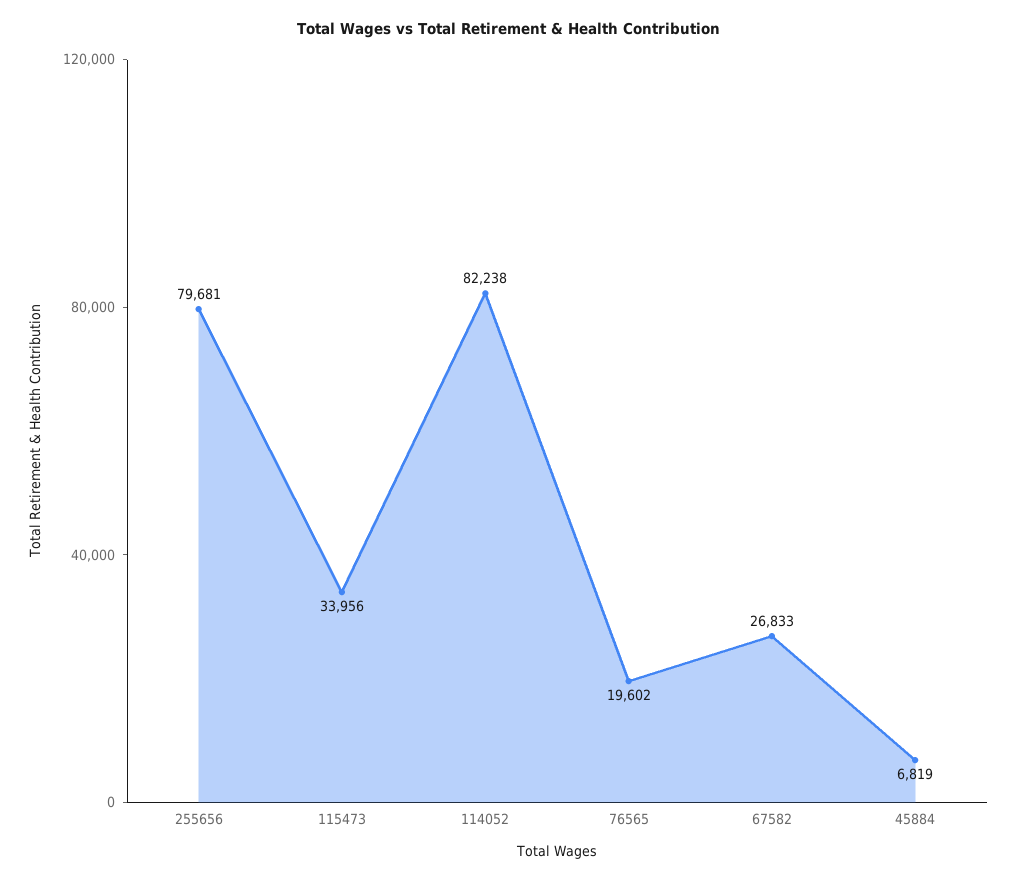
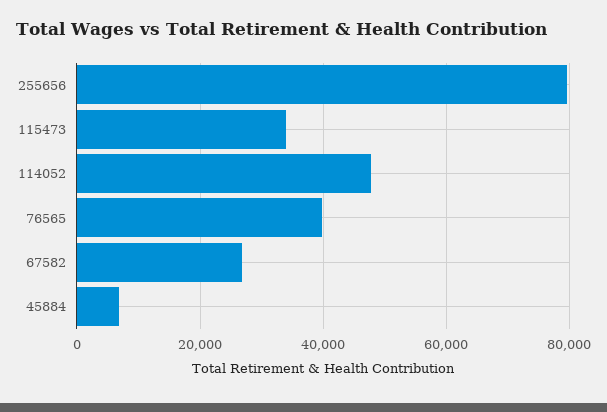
114052: 82238 -> 48000
76565: 19602 -> 40000

